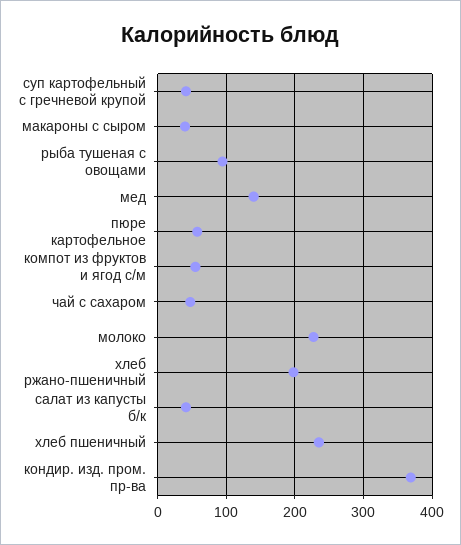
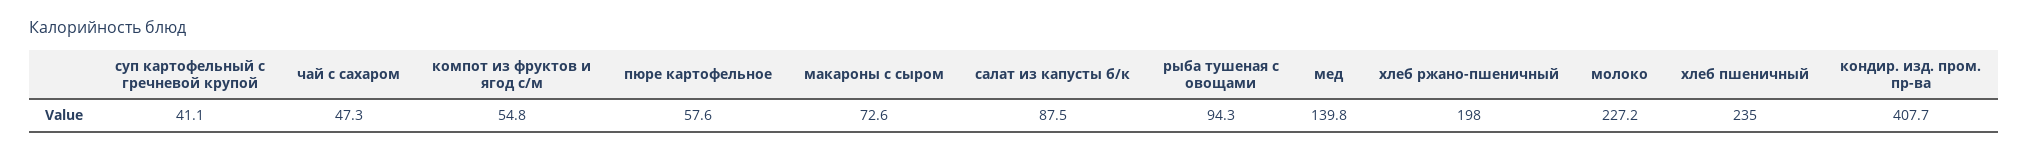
макароны с сыром: 40 -> 72.6
салат из капусты б/к: 40 -> 87.5
кондир. изд. пром. пр-ва: 370 -> 407.7

